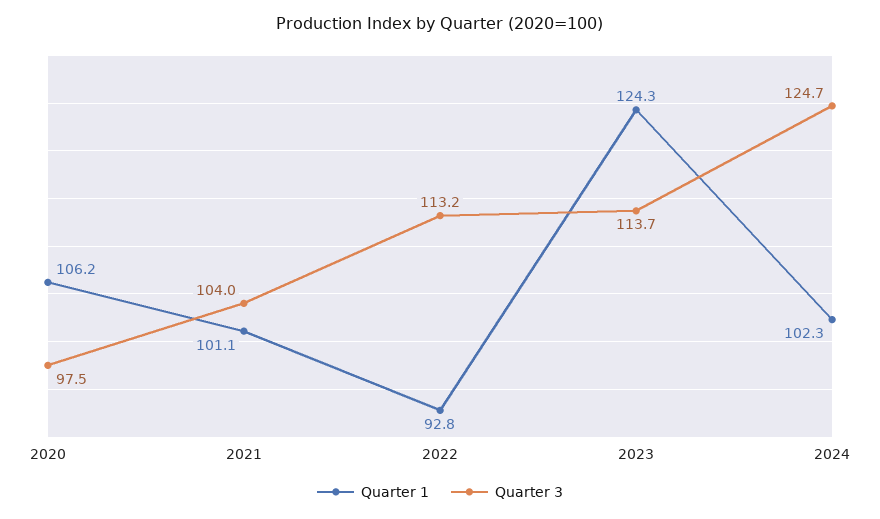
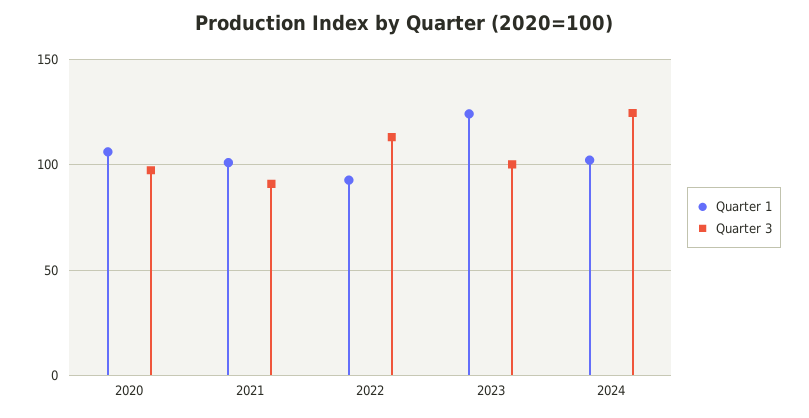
Quarter 3, 2021: 104 -> 90
Quarter 3, 2023: 113.7 -> 100

